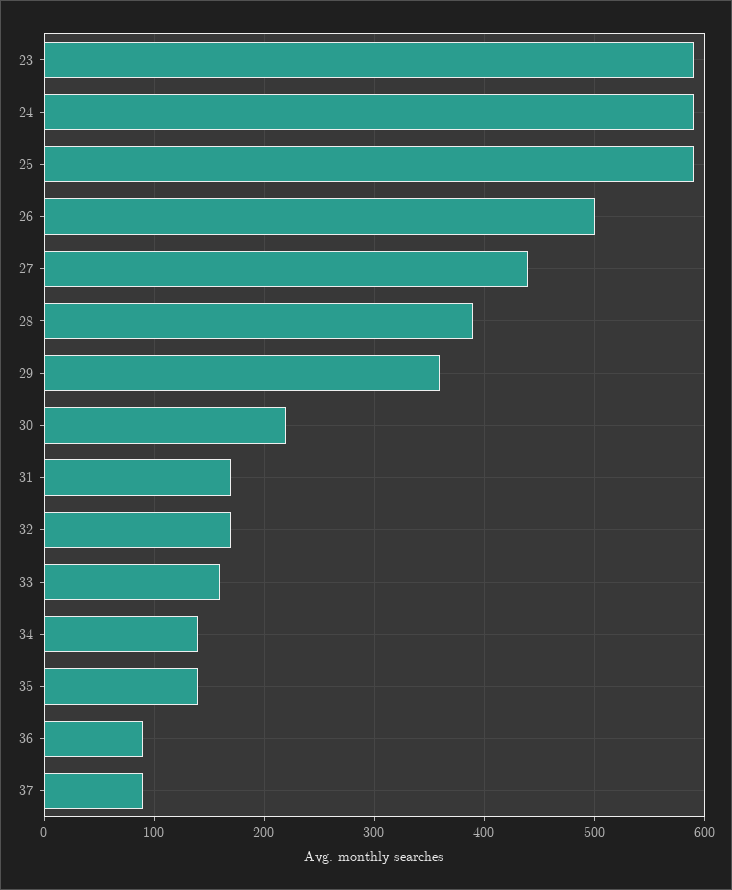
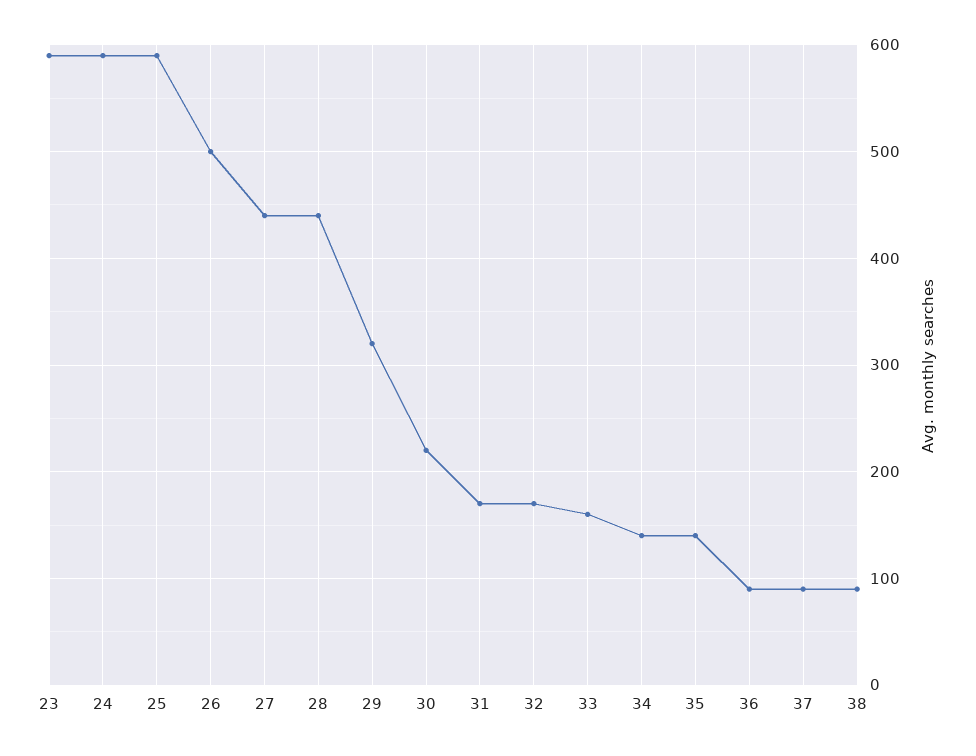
28: 390 -> 440
29: 360 -> 320
38: none -> 90

